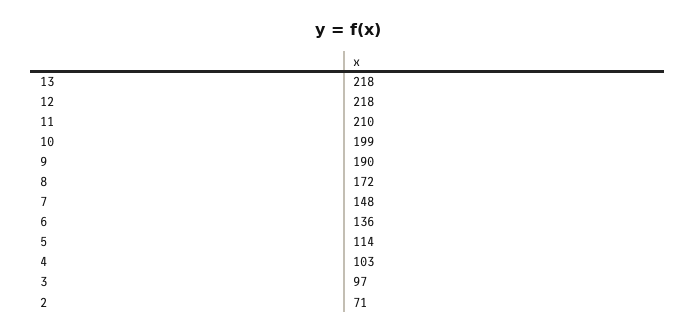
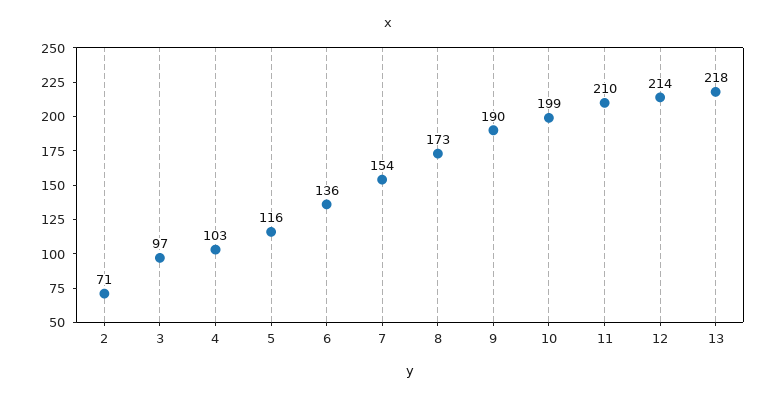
12: 218 -> 214
8: 172 -> 173
7: 148 -> 154
5: 114 -> 116

